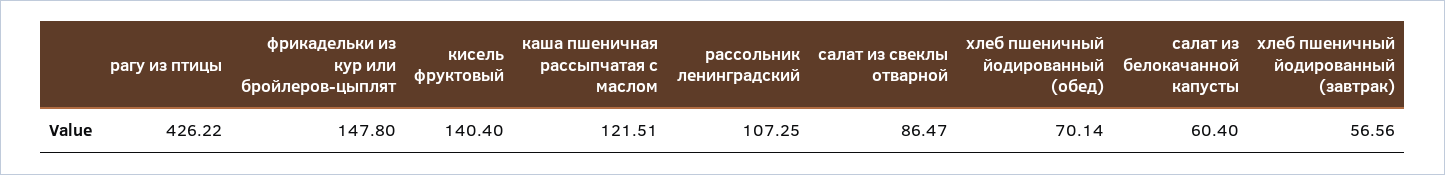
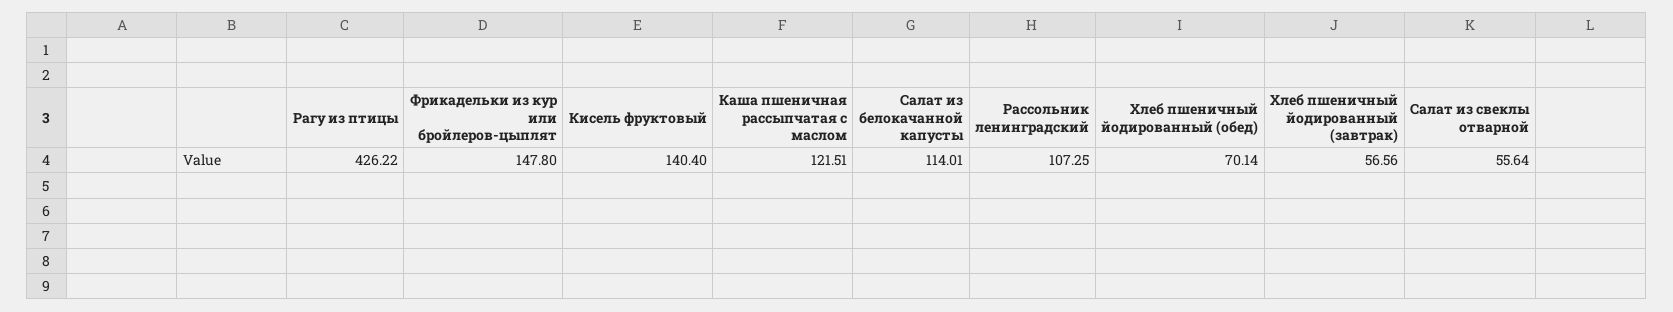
салат из свеклы отварной: 86.47 -> 55.64
салат из белокачанной капусты: 60.4 -> 114.01

